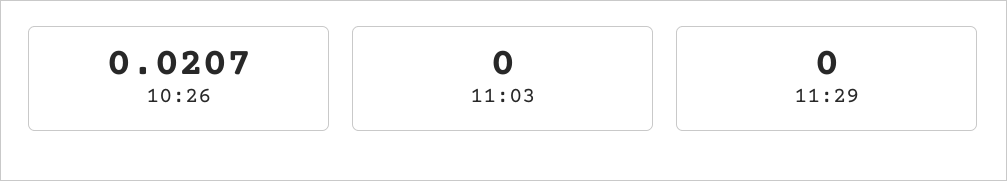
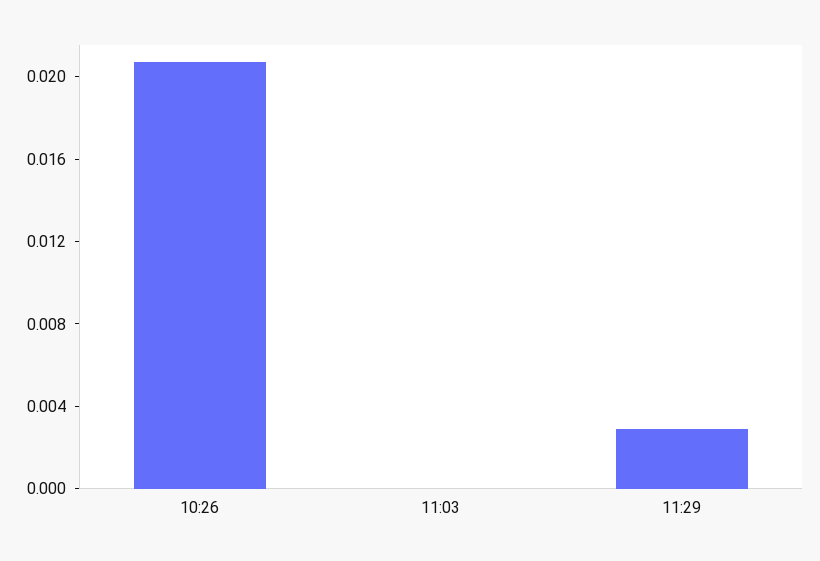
11:29: 0 -> 0.003

